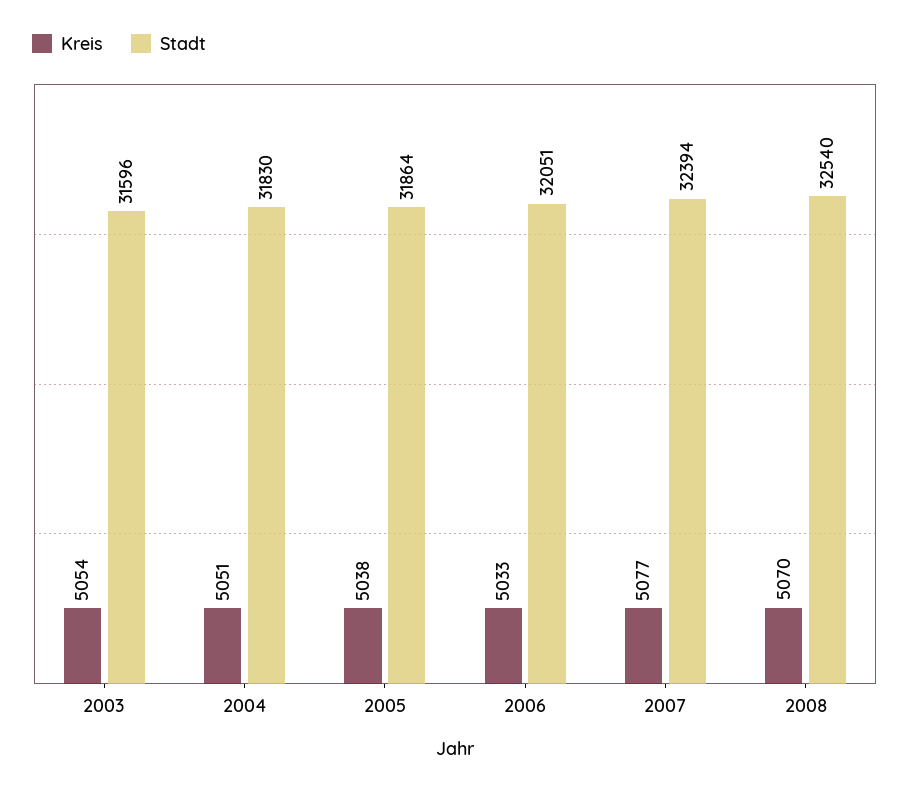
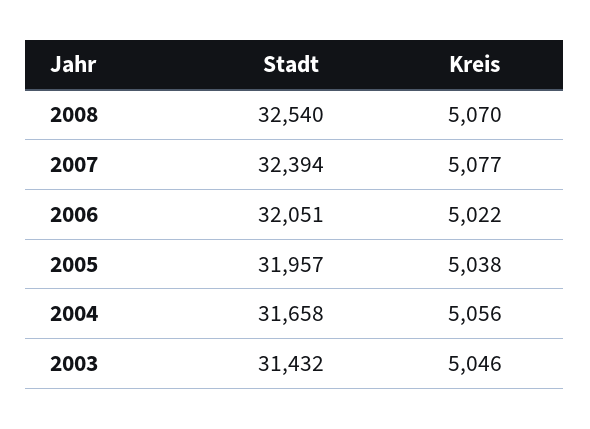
Kreis, 2003: 5054 -> 5046
Stadt, 2003: 31596 -> 31432
Kreis, 2004: 5051 -> 5056
Stadt, 2004: 31830 -> 31658
Stadt, 2005: 31864 -> 31957
Kreis, 2006: 5033 -> 5022

